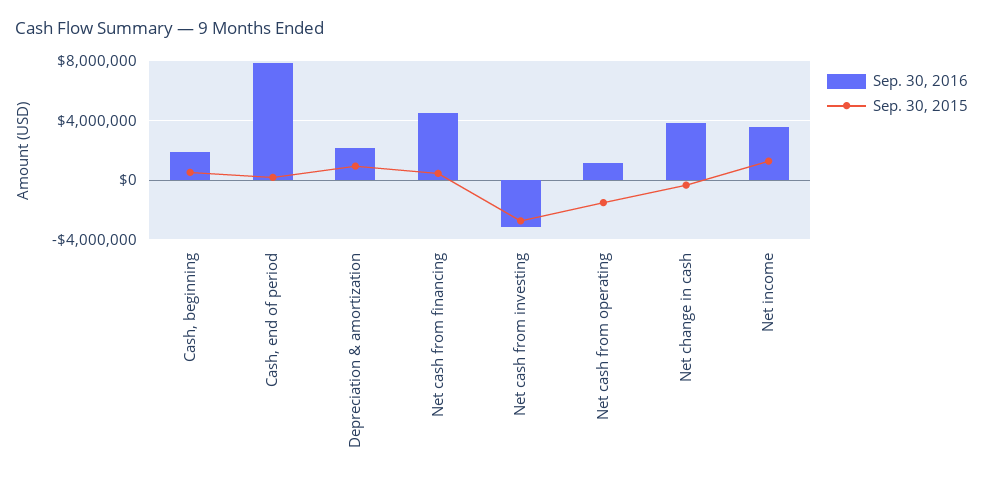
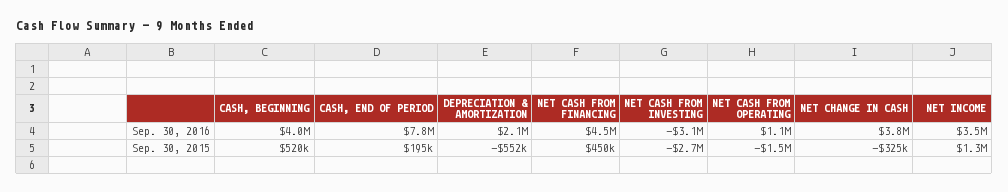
Sep. 30, 2016, Cash, beginning: 2000000 -> 4000000
Sep. 30, 2015, Depreciation & amortization: 1000000 -> -552000

